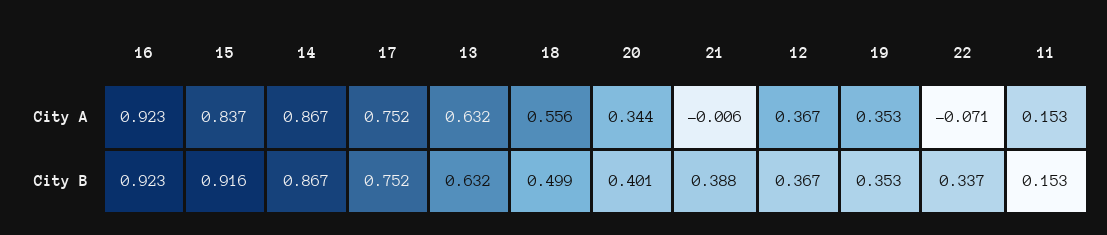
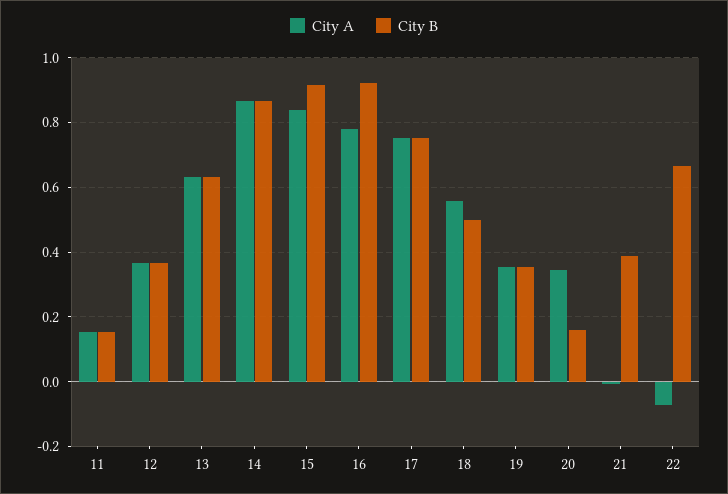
City A, 16: 0.923 -> 0.78
City B, 20: 0.401 -> 0.16
City B, 22: 0.337 -> 0.66

